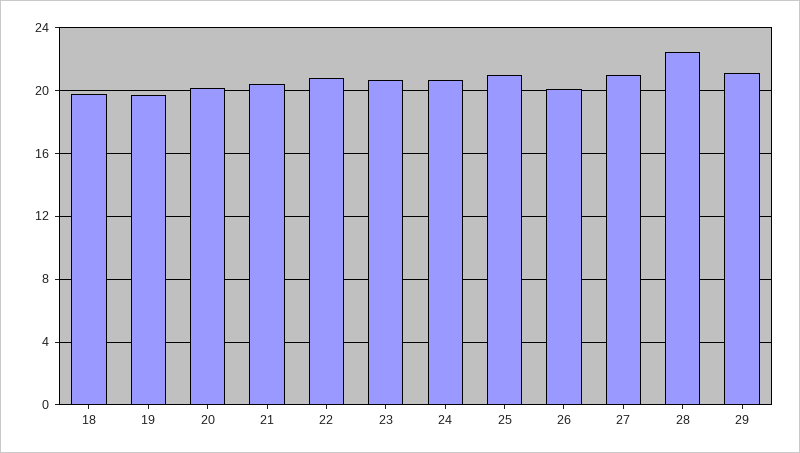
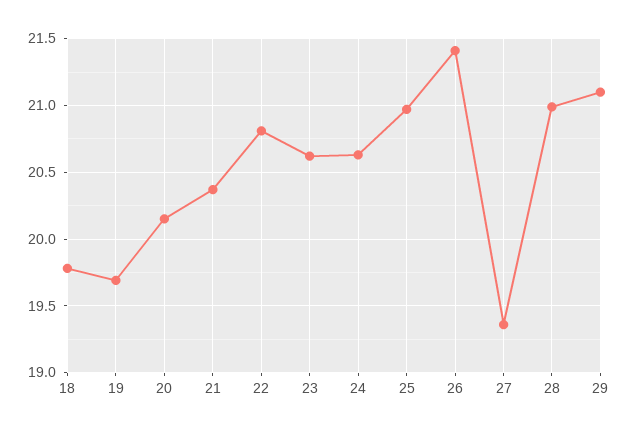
26: 20 -> 21.4
27: 21 -> 19.35
28: 22.5 -> 21

